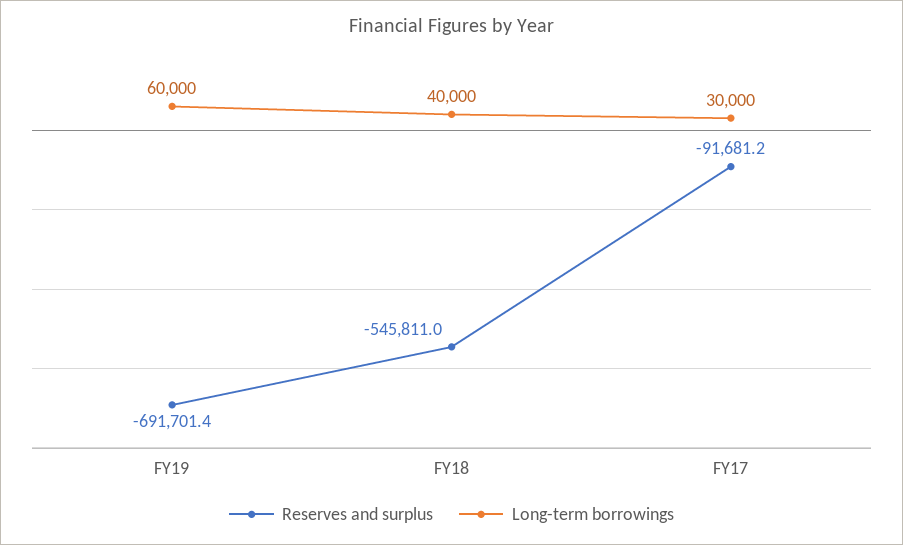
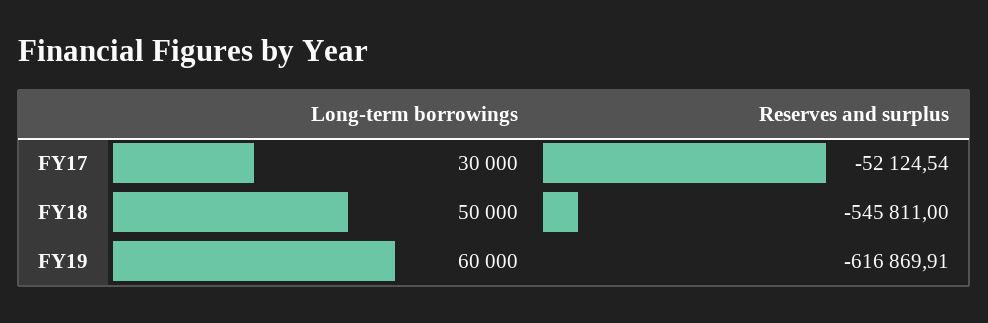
Reserves and surplus, FY19: -691701.4 -> -616869.91
Long-term borrowings, FY18: 40000 -> 50000
Reserves and surplus, FY17: -91681.2 -> -52124.54

